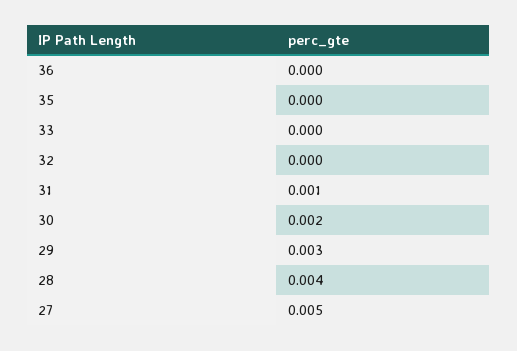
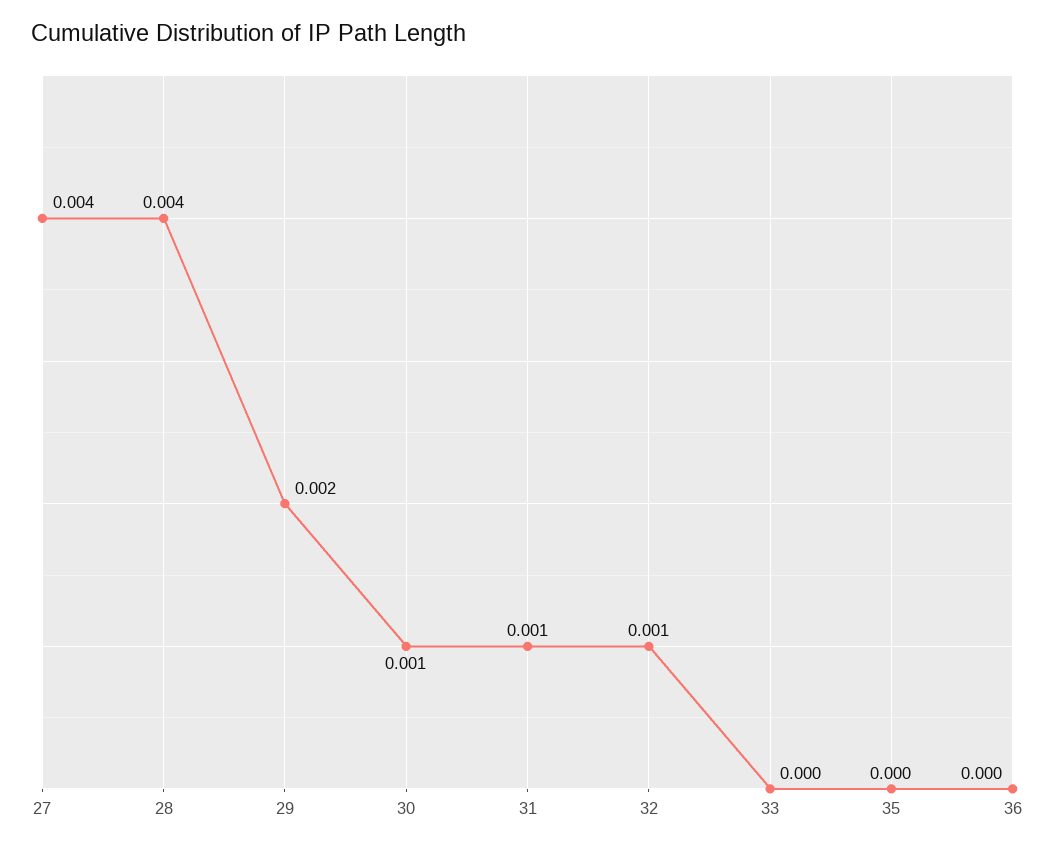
32: 0 -> 0.001
30: 0.002 -> 0.001
29: 0.003 -> 0.002
27: 0.005 -> 0.004

